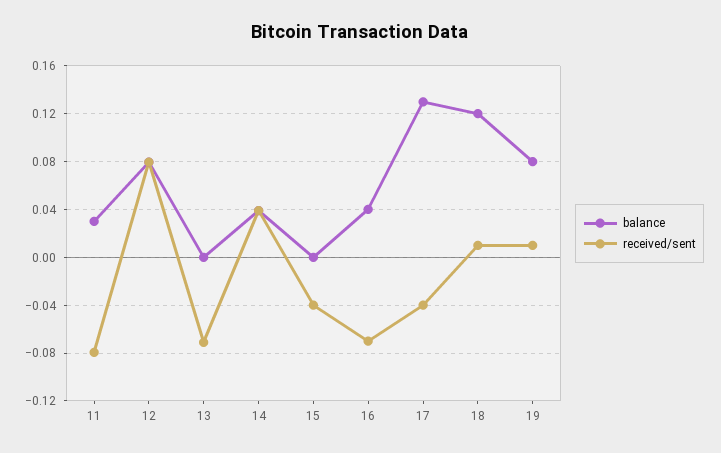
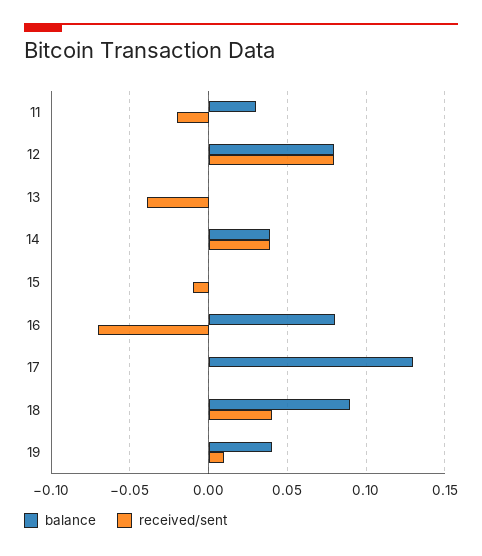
received/sent, 11: -0.08 -> -0.02
received/sent, 13: -0.07 -> -0.04
received/sent, 15: -0.04 -> -0.01
balance, 16: 0.04 -> 0.08
received/sent, 17: -0.04 -> 0
balance, 18: 0.12 -> 0.09
received/sent, 18: 0.01 -> 0.04
balance, 19: 0.08 -> 0.04

